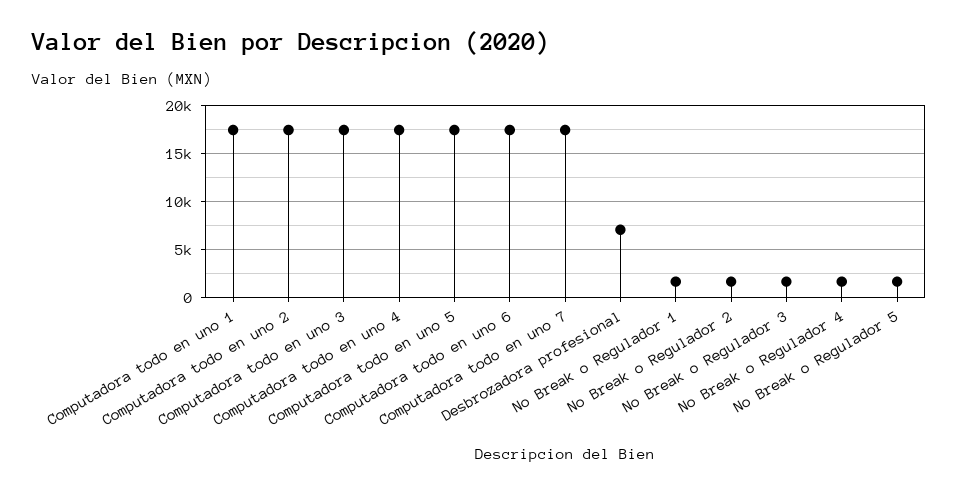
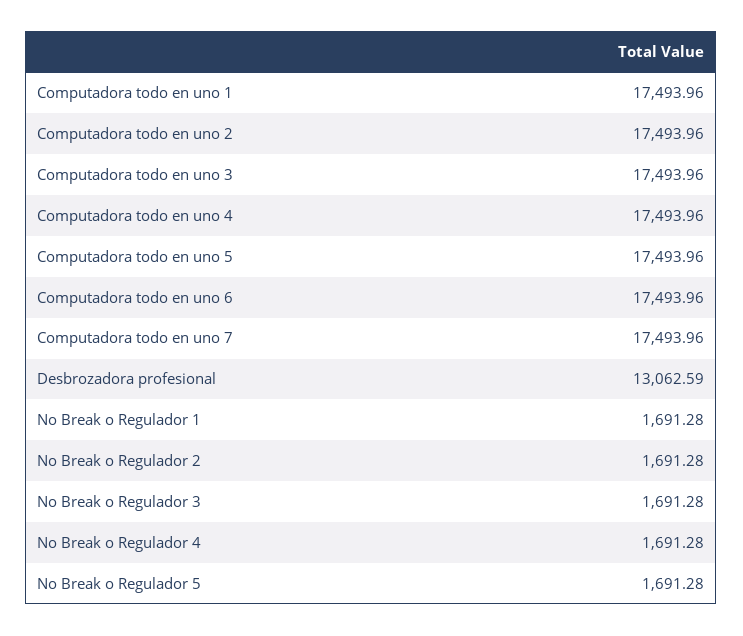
Desbrozadora profesional: 7000 -> 13062.59

